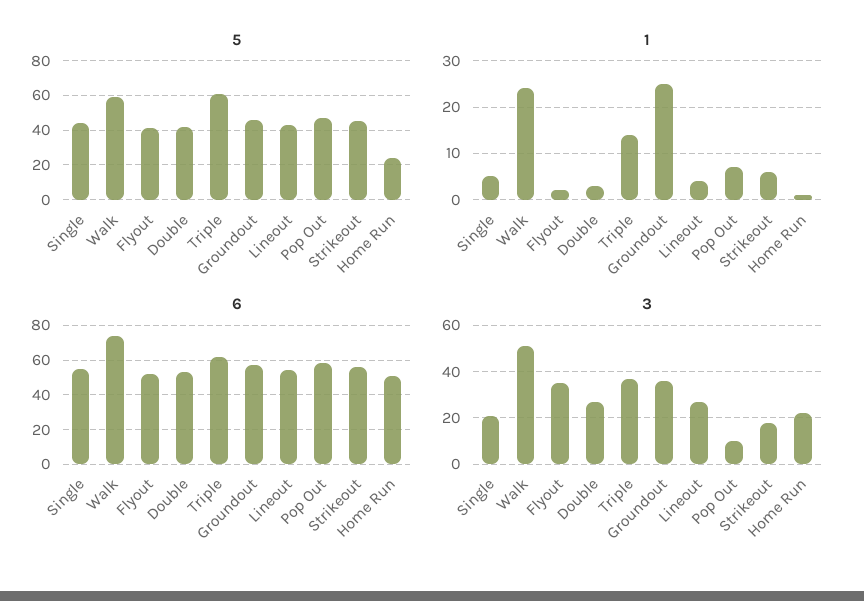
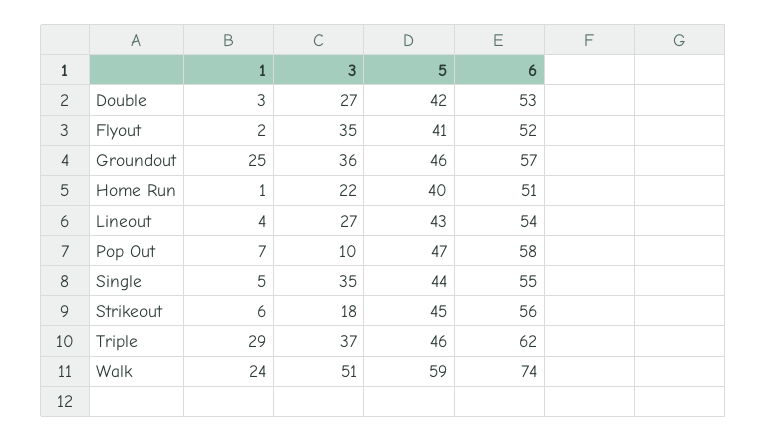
5, Triple: 60 -> 46
5, Home Run: 25 -> 40
1, Triple: 15 -> 29
3, Single: 20 -> 35

